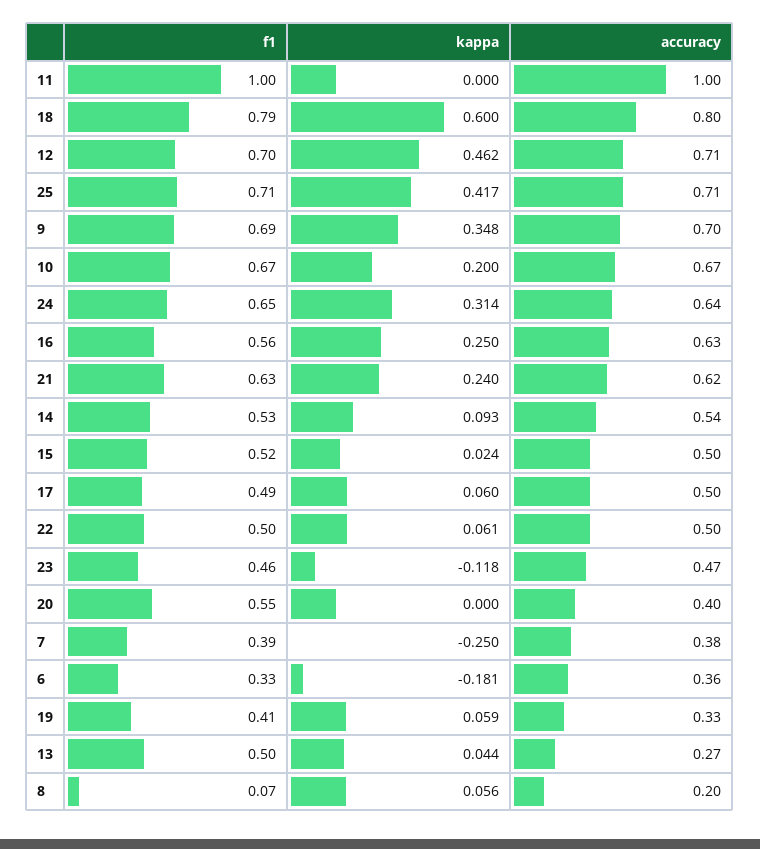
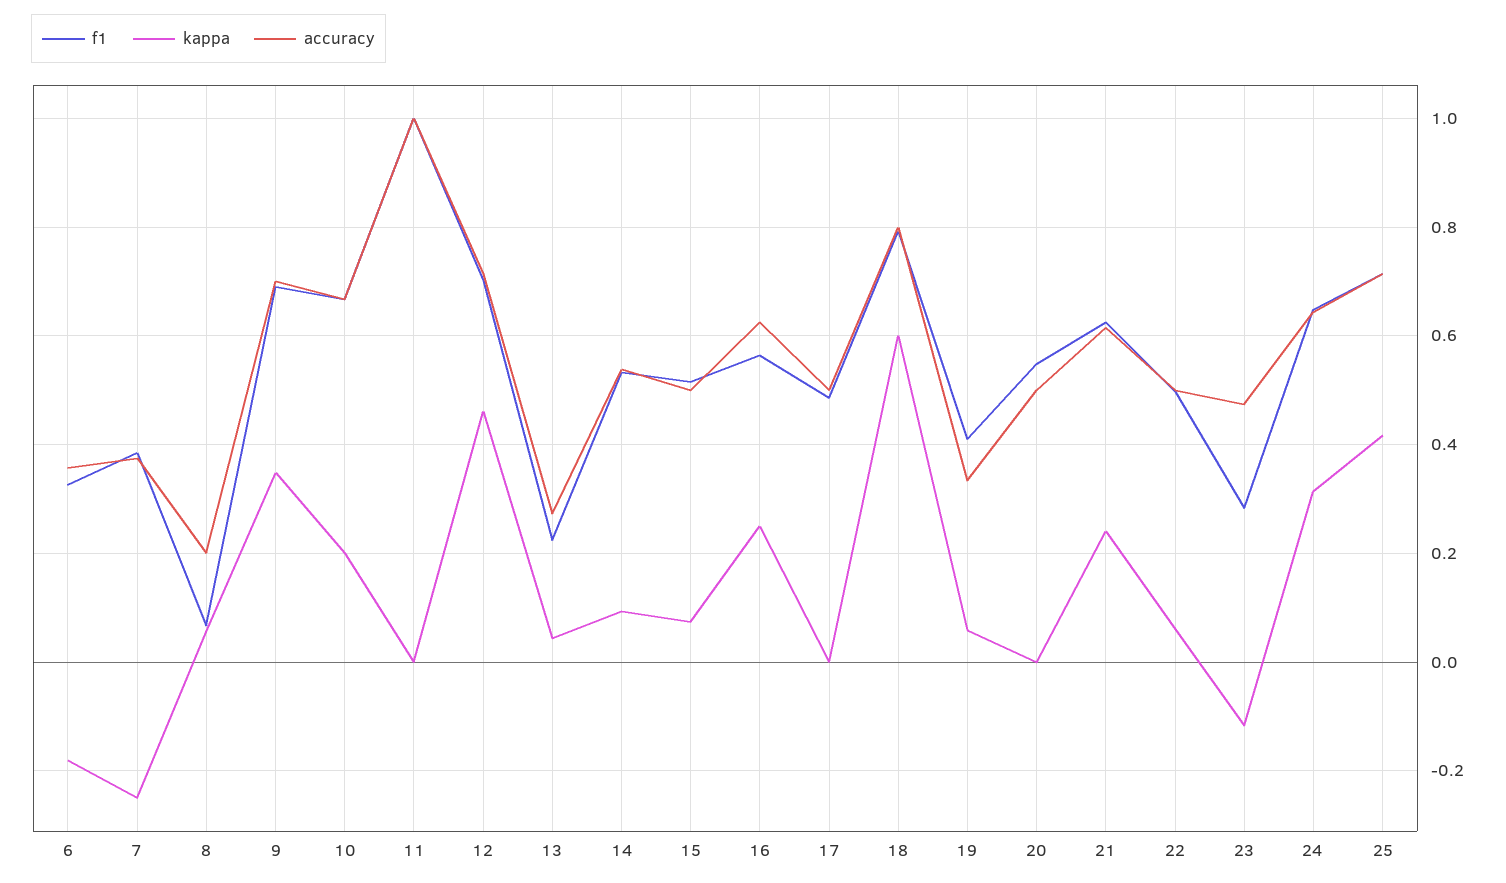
kappa, 15: 0.024 -> 0.08
kappa, 17: 0.06 -> 0
f1, 23: 0.46 -> 0.28
accuracy, 20: 0.4 -> 0.5
f1, 13: 0.5 -> 0.22

